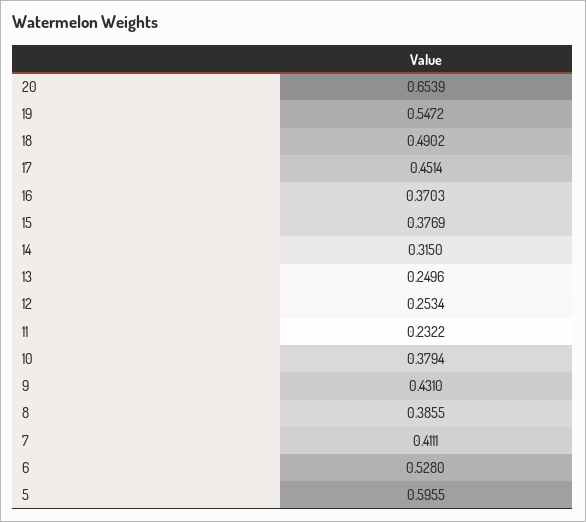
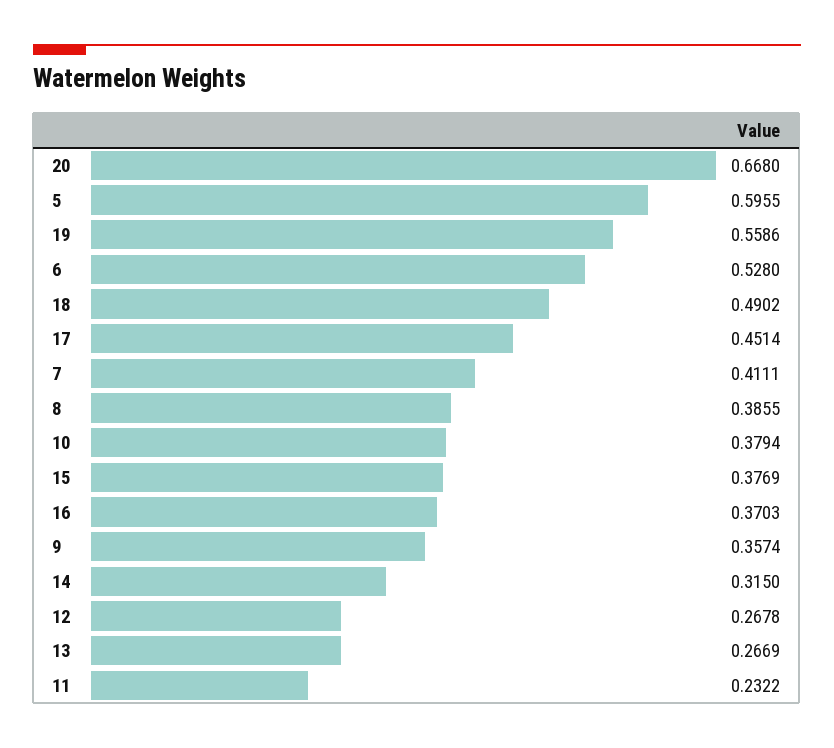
20: 0.6539 -> 0.668
19: 0.5472 -> 0.5586
13: 0.2496 -> 0.2669
12: 0.2534 -> 0.2678
9: 0.431 -> 0.3574

